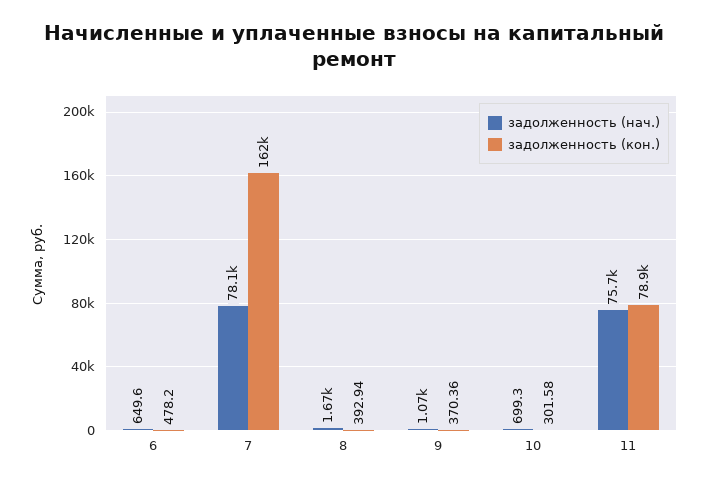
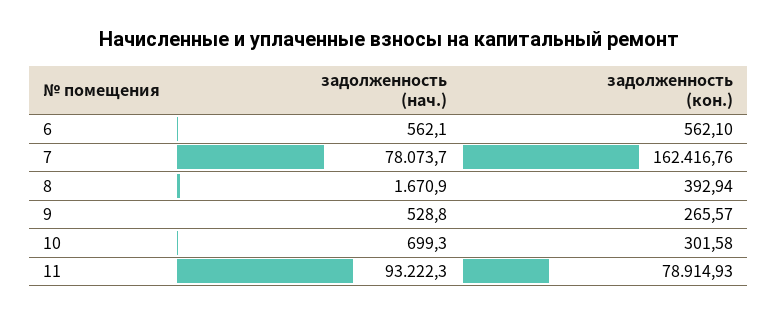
задолженность (нач.), 6: 649.6 -> 562.1
задолженность (кон.), 6: 478.2 -> 562.1
задолженность (нач.), 9: 1070 -> 528.8
задолженность (кон.), 9: 370.36 -> 265.57
задолженность (нач.), 11: 75700 -> 93222.3

